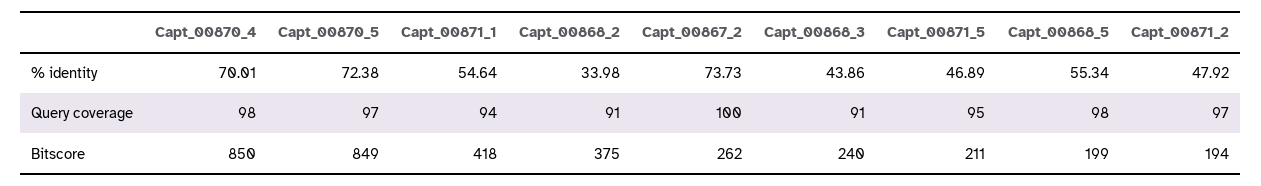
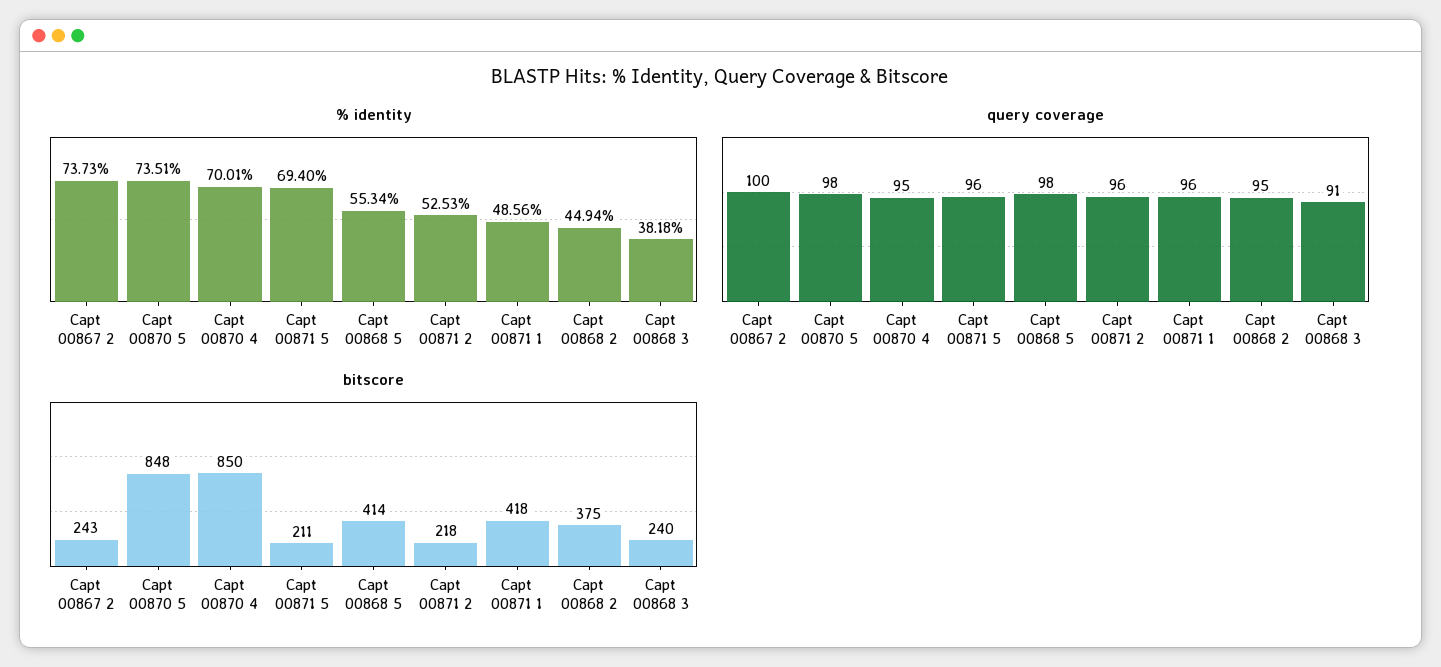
% identity, Capt_00870_5: 72.38 -> 73.51
% identity, Capt_00871_1: 54.64 -> 48.56
% identity, Capt_00868_2: 33.98 -> 44.94
% identity, Capt_00868_3: 43.86 -> 38.18
% identity, Capt_00871_5: 46.89 -> 69.4
% identity, Capt_00871_2: 47.92 -> 52.53
Query coverage, Capt_00870_4: 98 -> 95
Query coverage, Capt_00870_5: 97 -> 98
Query coverage, Capt_00871_1: 94 -> 96
Query coverage, Capt_00868_2: 91 -> 95
Query coverage, Capt_00871_5: 95 -> 96
Query coverage, Capt_00871_2: 97 -> 96
Bitscore, Capt_00870_5: 849 -> 848
Bitscore, Capt_00867_2: 262 -> 243
Bitscore, Capt_00868_5: 199 -> 414
Bitscore, Capt_00871_2: 194 -> 218

